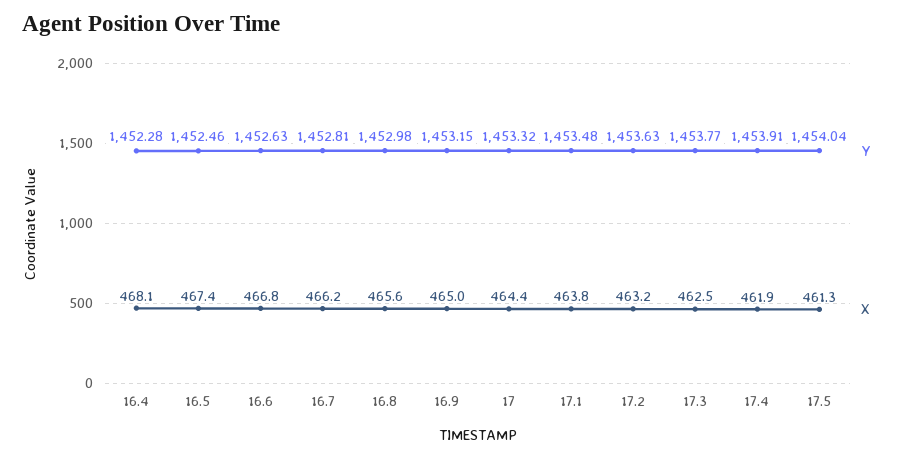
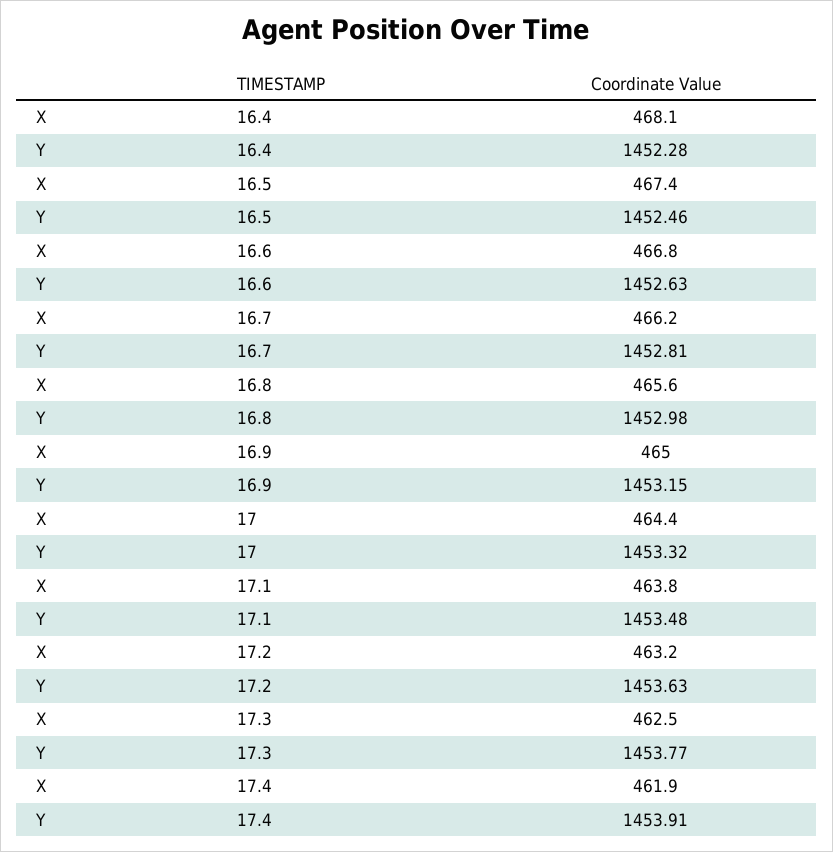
Y, 17.5: 1454.04 -> none
X, 17.5: 461.3 -> none

